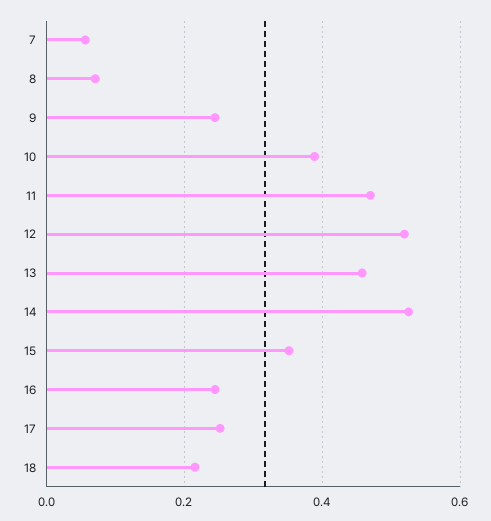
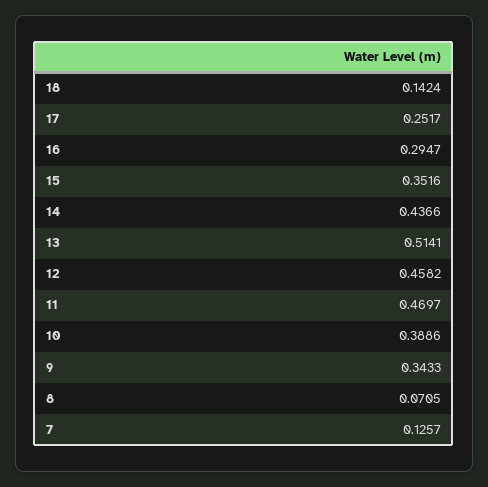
7: 0.06 -> 0.1257
9: 0.24 -> 0.3433
12: 0.52 -> 0.4582
13: 0.46 -> 0.5141
14: 0.52 -> 0.4366
16: 0.24 -> 0.2947
18: 0.22 -> 0.1424

